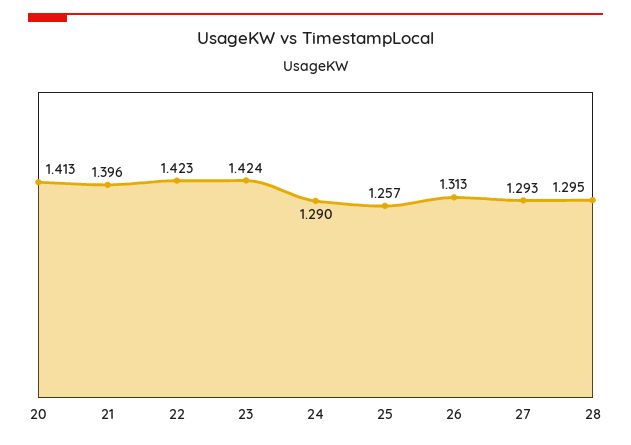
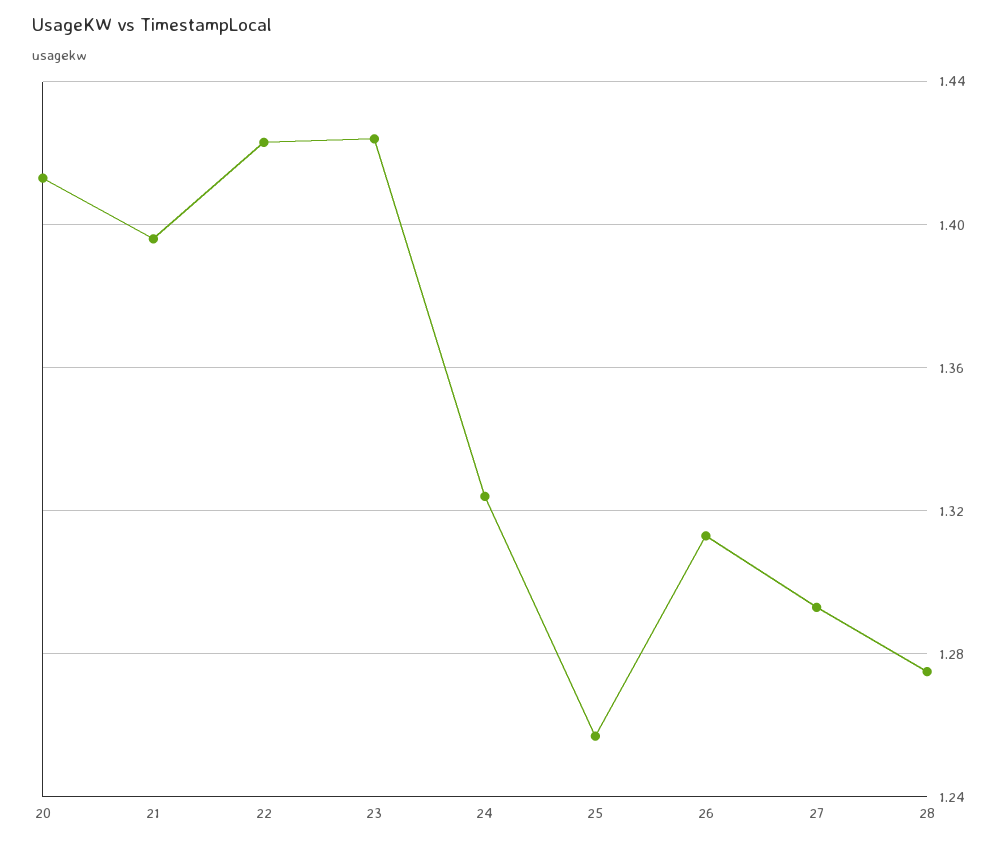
24: 1.29 -> 1.325
28: 1.295 -> 1.275

